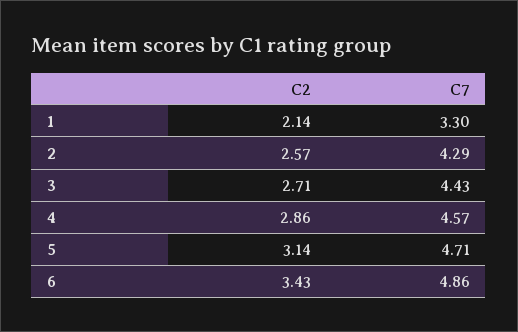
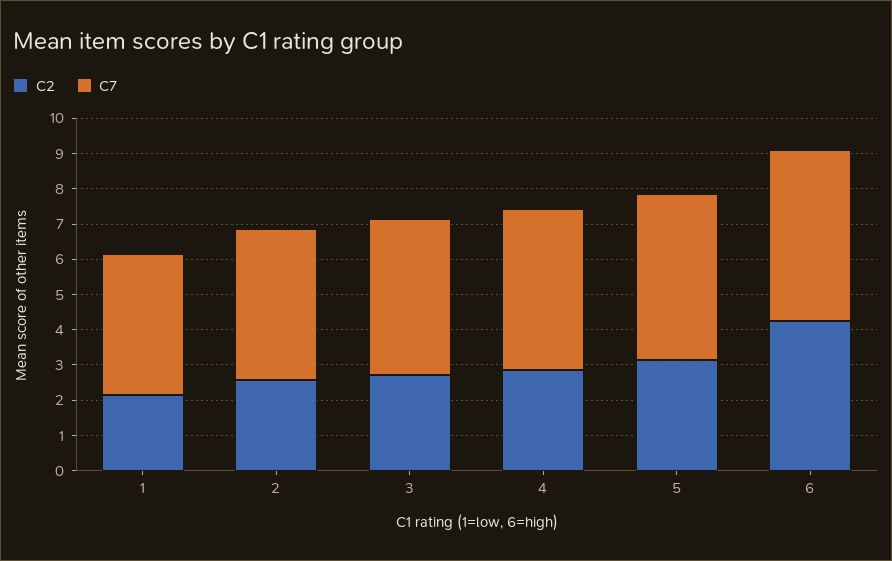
C7, 1: 3.3 -> 4
C2, 6: 3.43 -> 4.25

